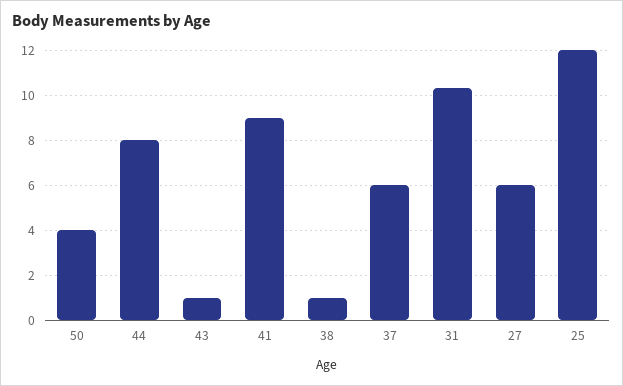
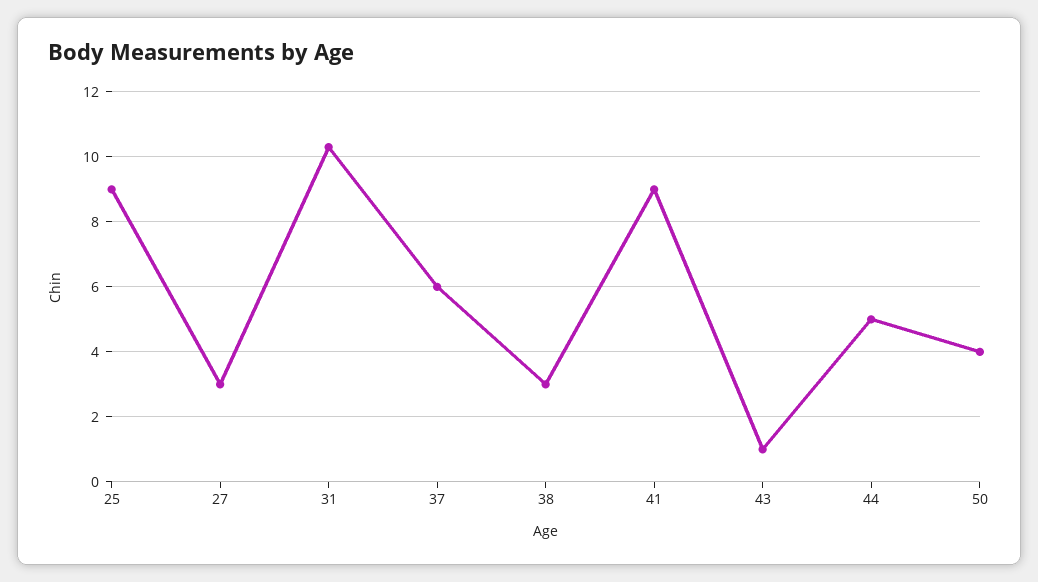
44: 8 -> 5
38: 1 -> 3
27: 6 -> 3
25: 12 -> 9

